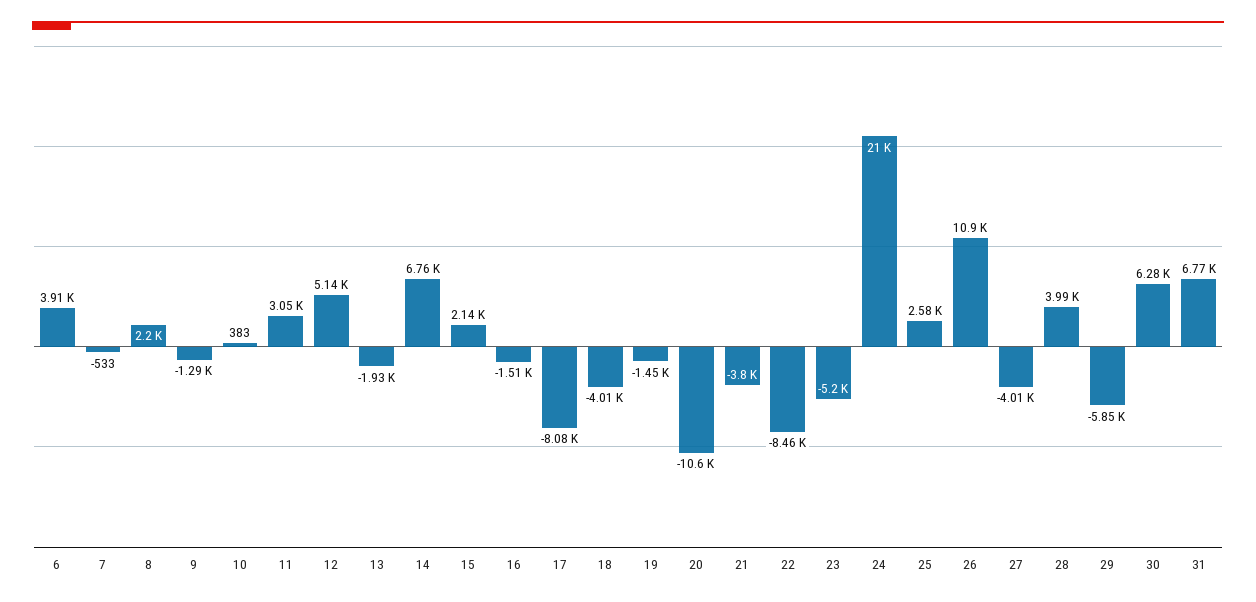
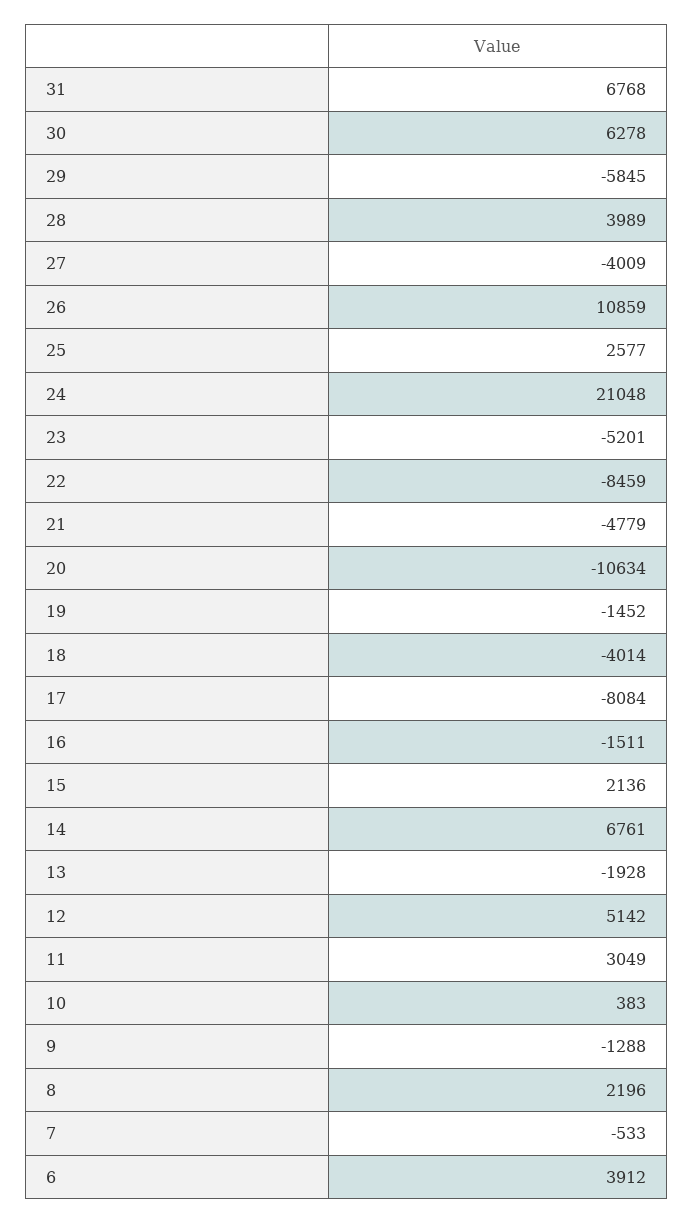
21: -3800 -> -4779

